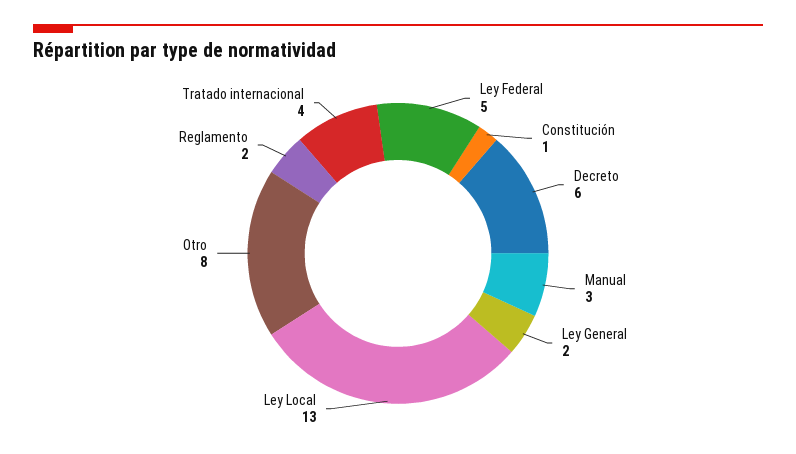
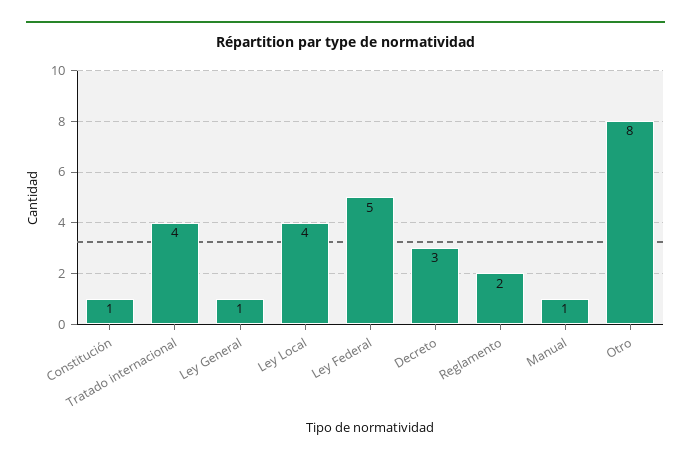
Decreto: 6 -> 3
Manual: 3 -> 1
Ley General: 2 -> 1
Ley Local: 13 -> 4

